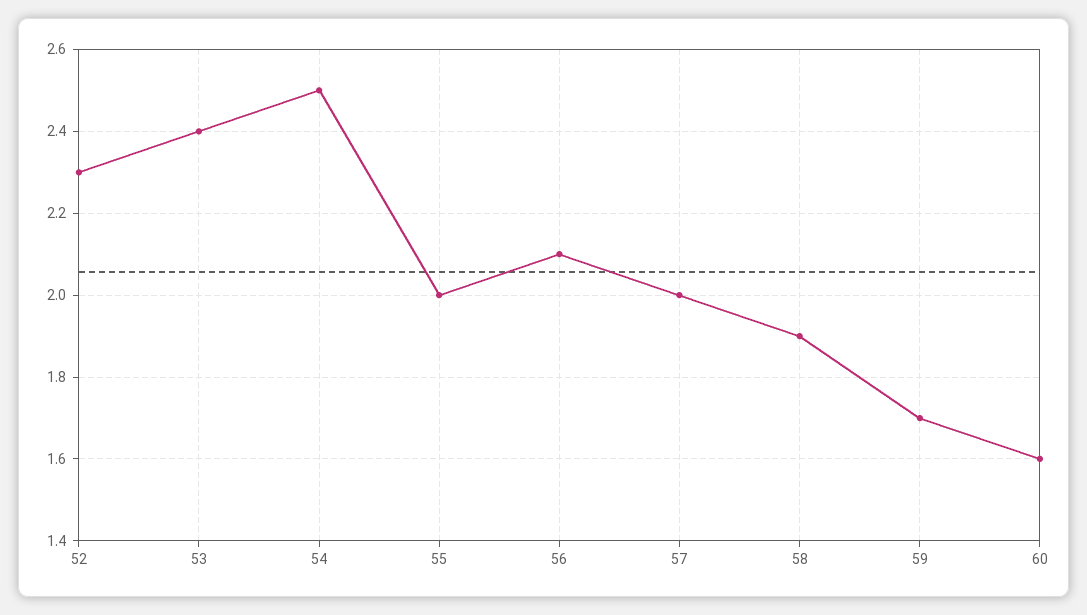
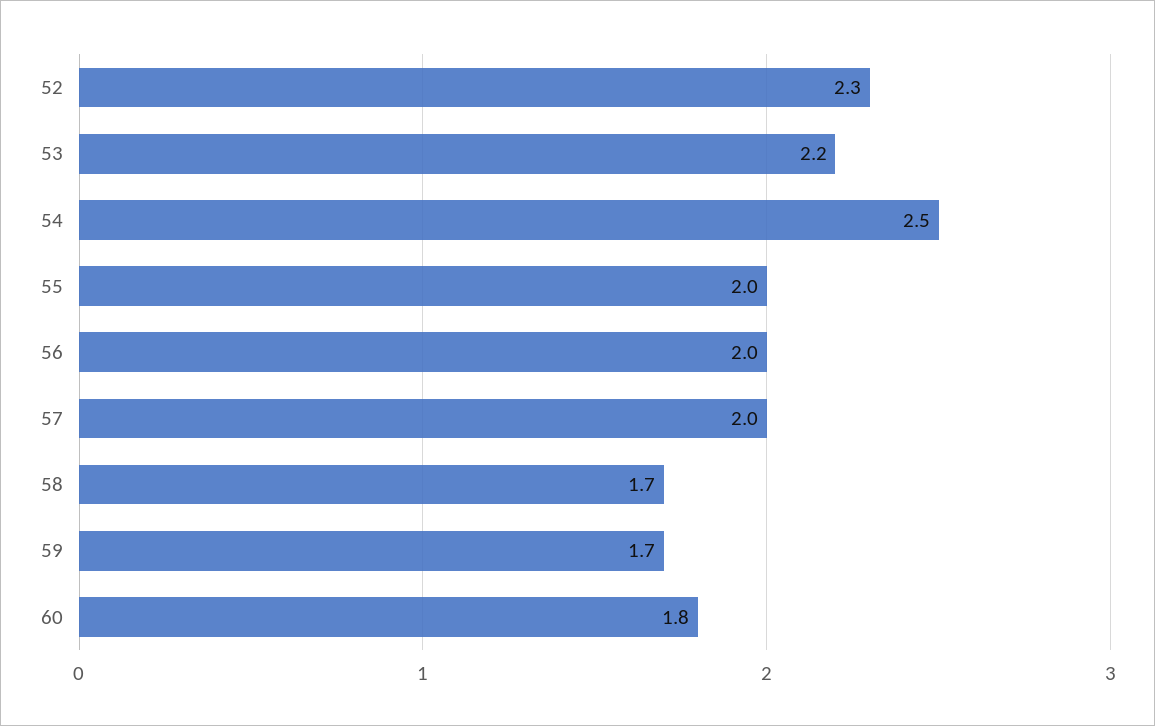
53: 2.4 -> 2.2
56: 2.1 -> 2
58: 1.9 -> 1.7
60: 1.6 -> 1.8

